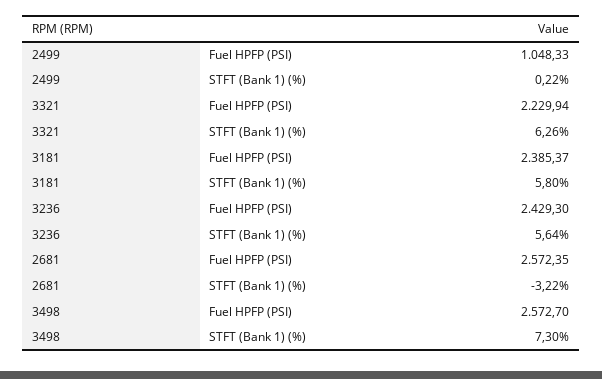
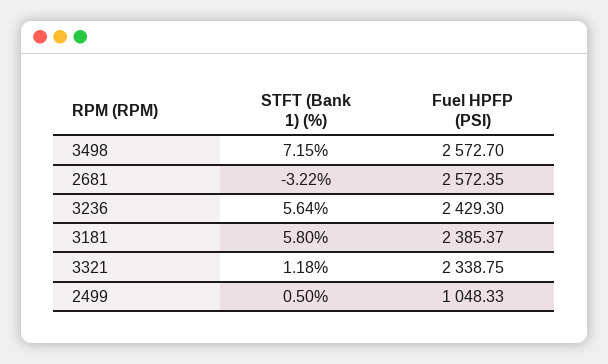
2499, STFT (Bank 1) (%): 0.22 -> 0.5
3321, Fuel HPFP (PSI): 2229.94 -> 2338.75
3321, STFT (Bank 1) (%): 6.26 -> 1.18
3498, STFT (Bank 1) (%): 7.3 -> 7.15

